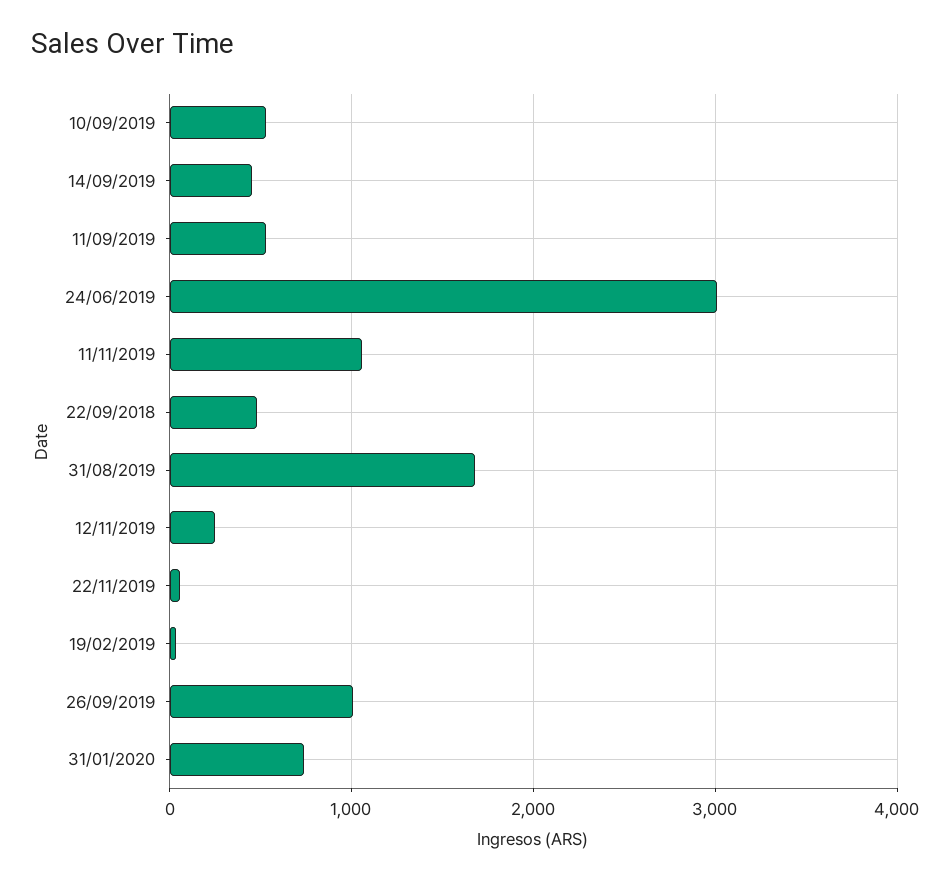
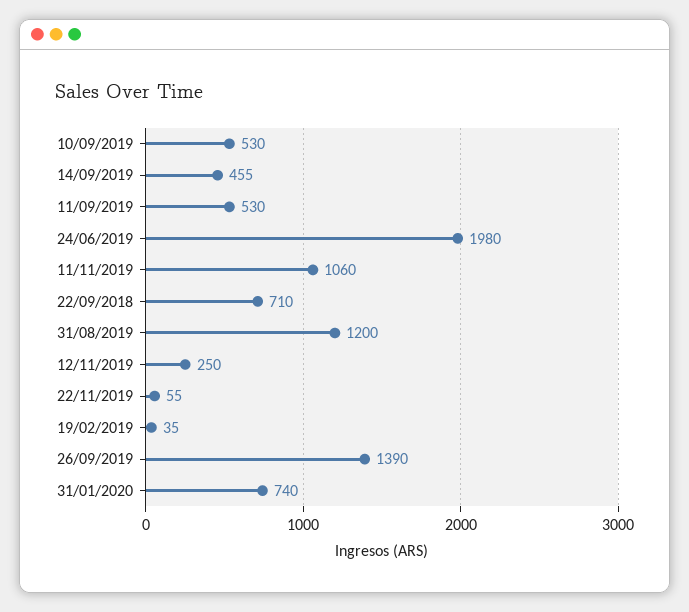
24/06/2019: 3000 -> 1980
22/09/2018: 500 -> 710
31/08/2019: 1700 -> 1200
26/09/2019: 1000 -> 1390

